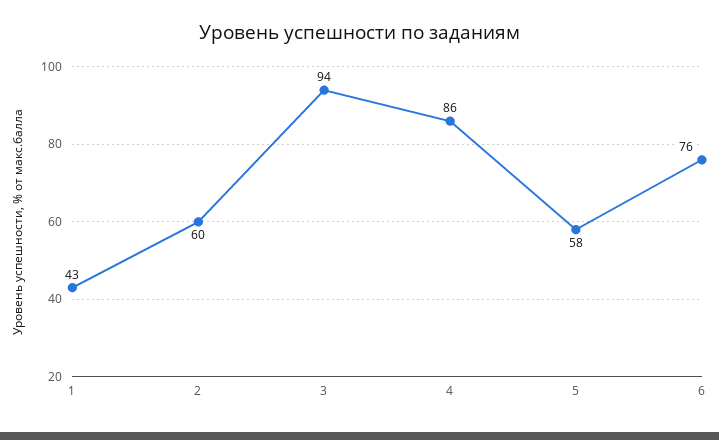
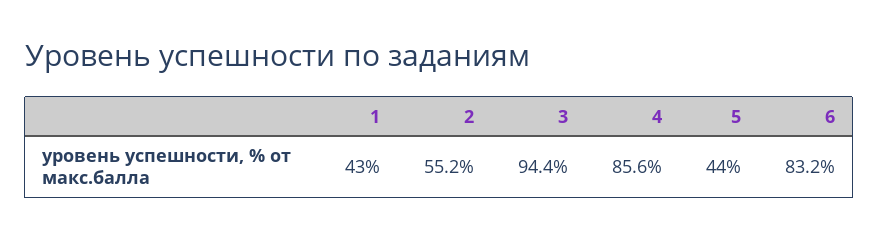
2: 60 -> 55.2
5: 58 -> 44
6: 76 -> 83.2

